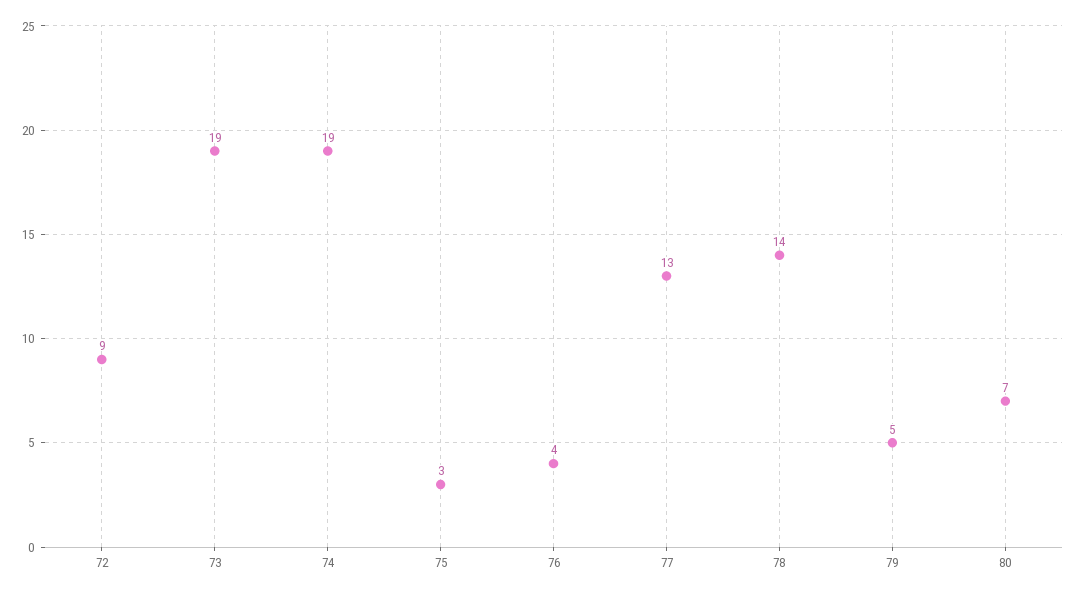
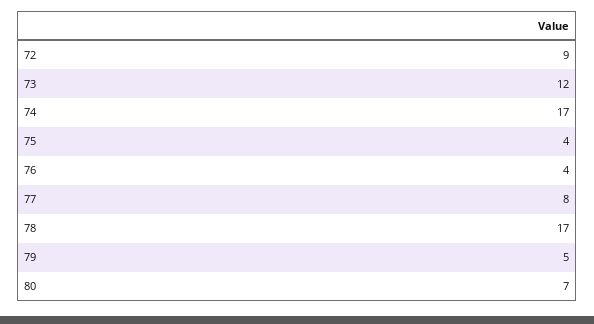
73: 19 -> 12
74: 19 -> 17
75: 3 -> 4
77: 13 -> 8
78: 14 -> 17

